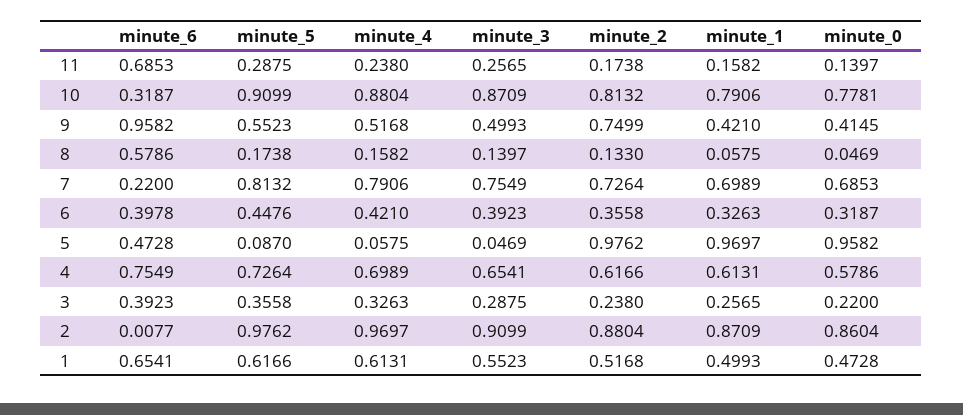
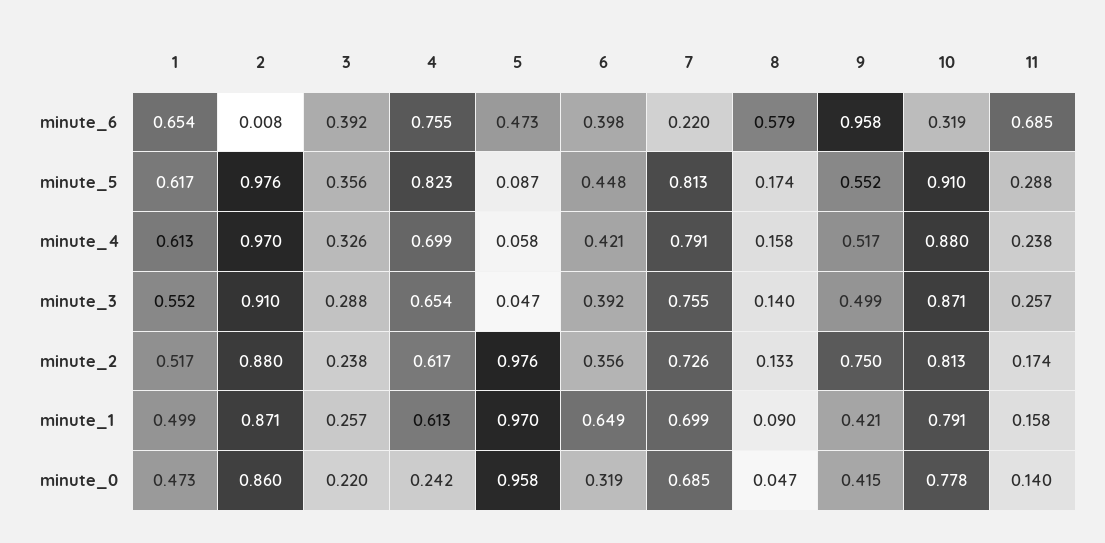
minute_1, 8: 0.0575 -> 0.09
minute_1, 6: 0.3263 -> 0.649
minute_5, 4: 0.7264 -> 0.823
minute_0, 4: 0.5786 -> 0.242

